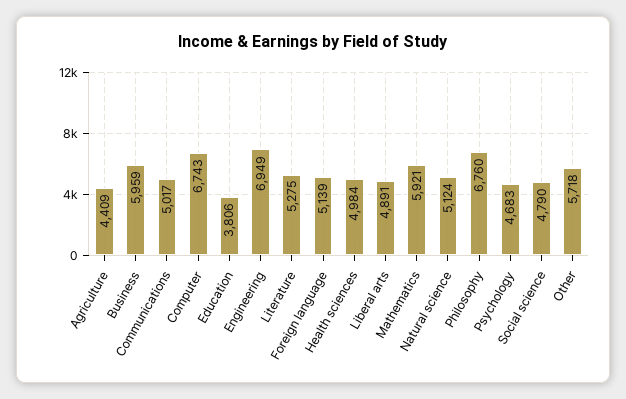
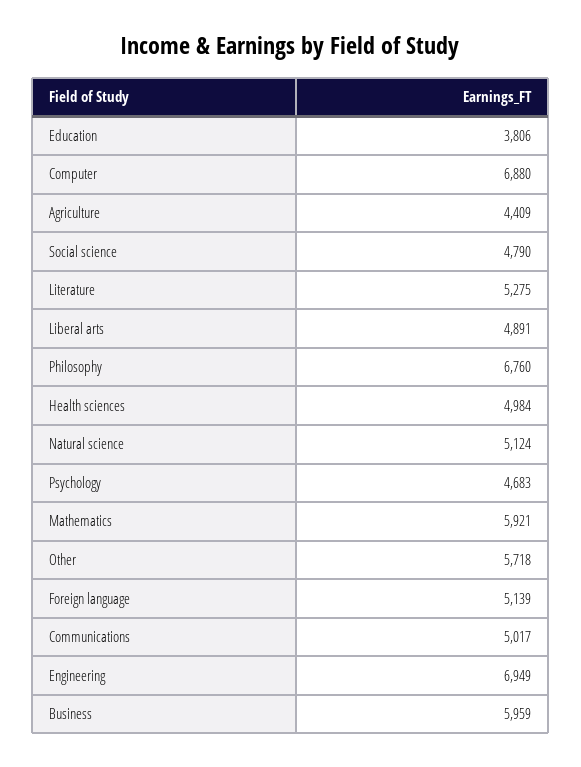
Computer: 6743 -> 6880

